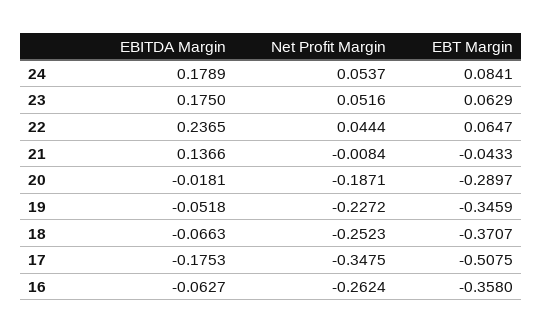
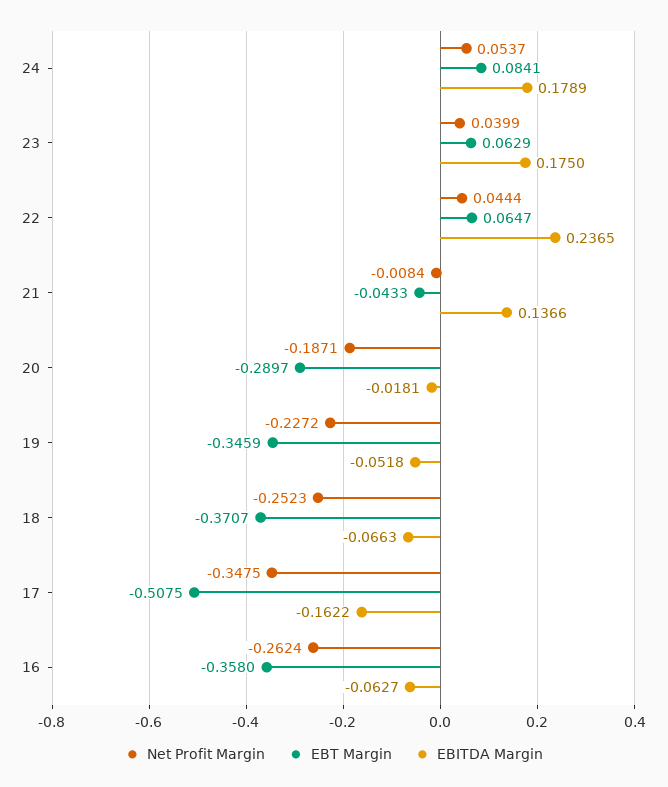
Net Profit Margin, 23: 0.0516 -> 0.0399
EBITDA Margin, 17: -0.1753 -> -0.1622

